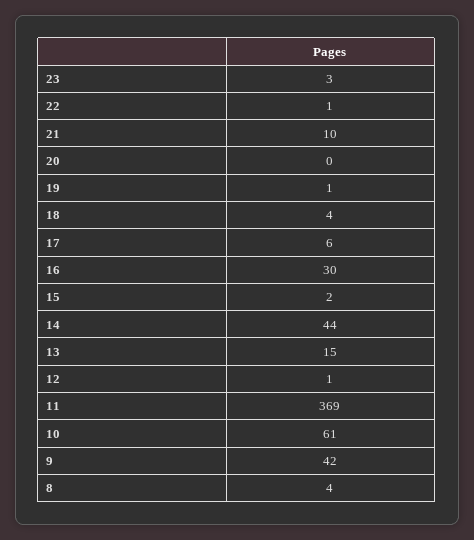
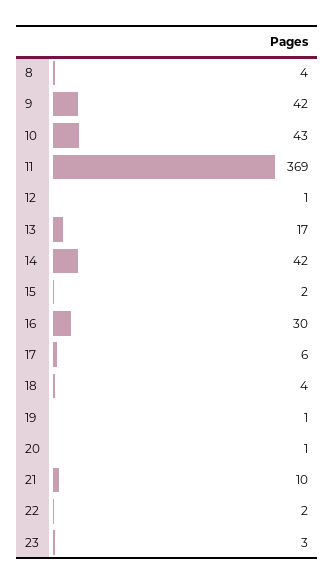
22: 1 -> 2
20: 0 -> 1
14: 44 -> 42
13: 15 -> 17
10: 61 -> 43

